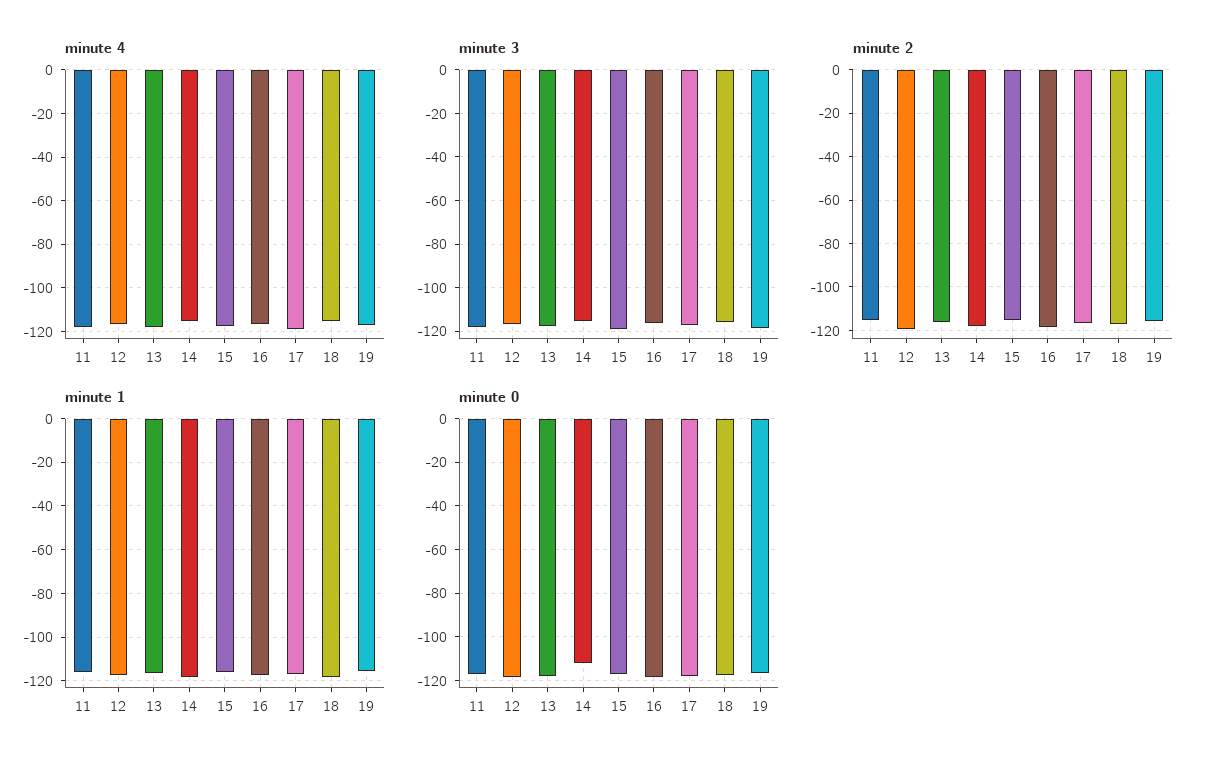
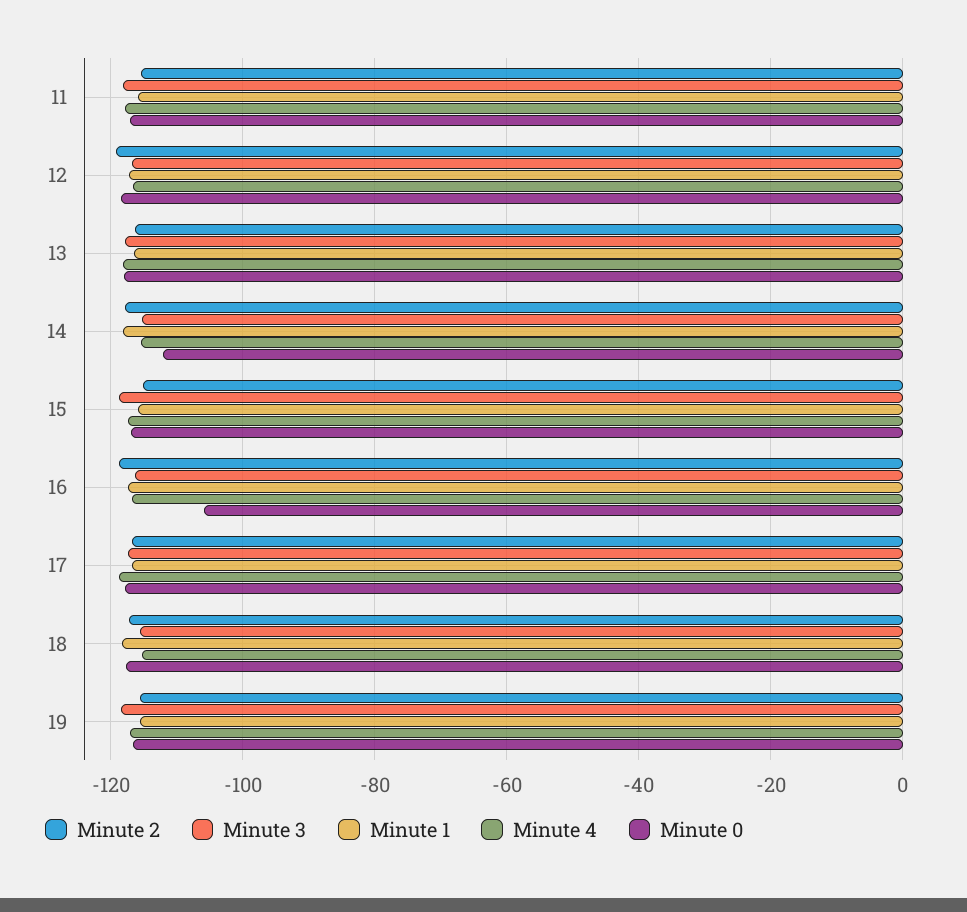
minute 0, 16: -120 -> -106

